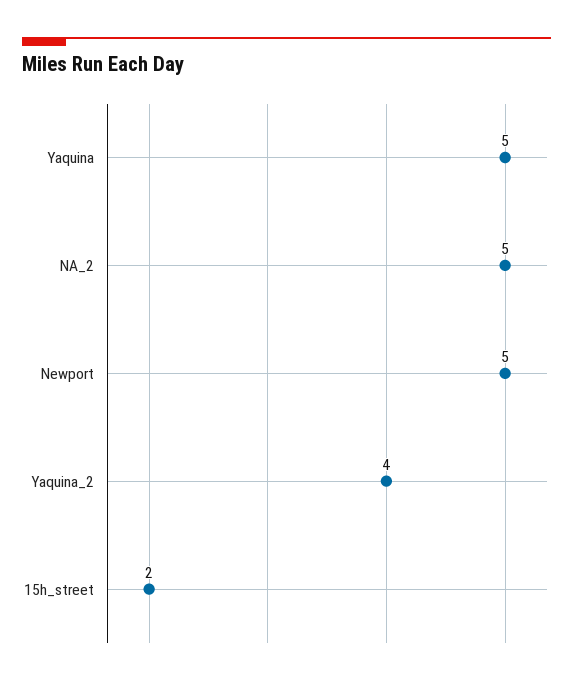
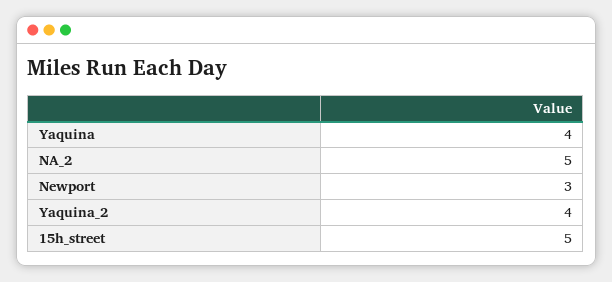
Yaquina: 5 -> 4
Newport: 5 -> 3
15h_street: 2 -> 5

